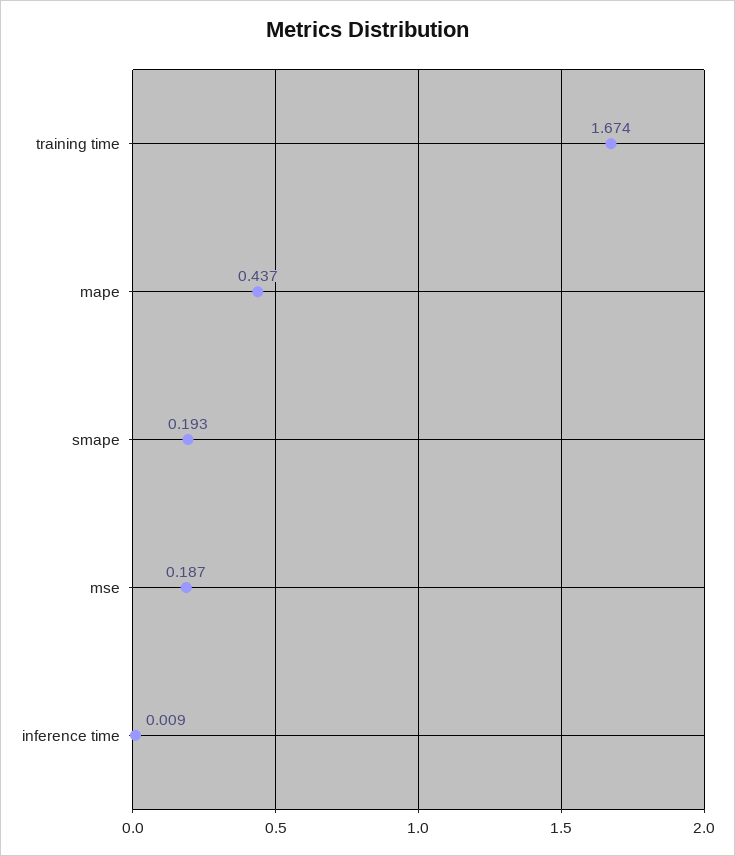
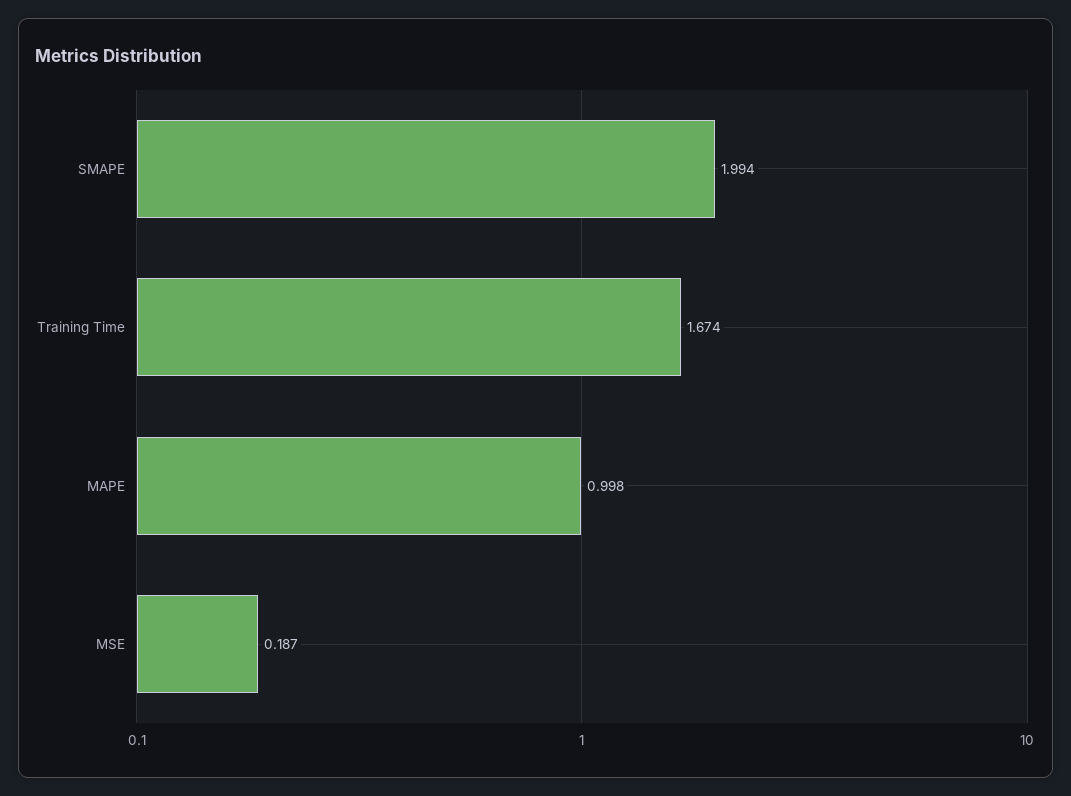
mape: 0.437 -> 0.998
smape: 0.193 -> 1.994
inference time: 0.009 -> none

